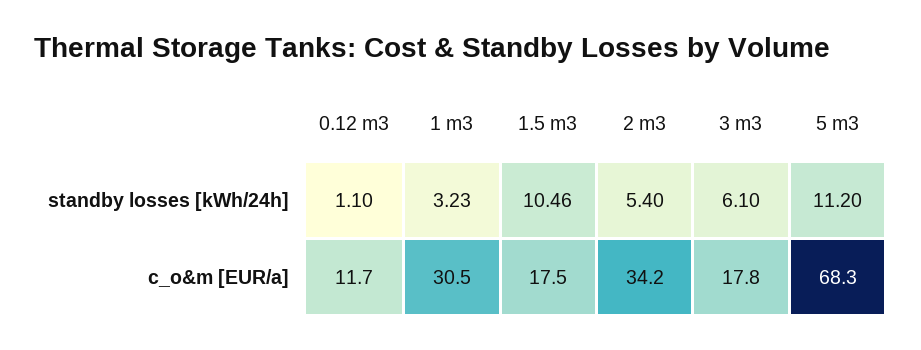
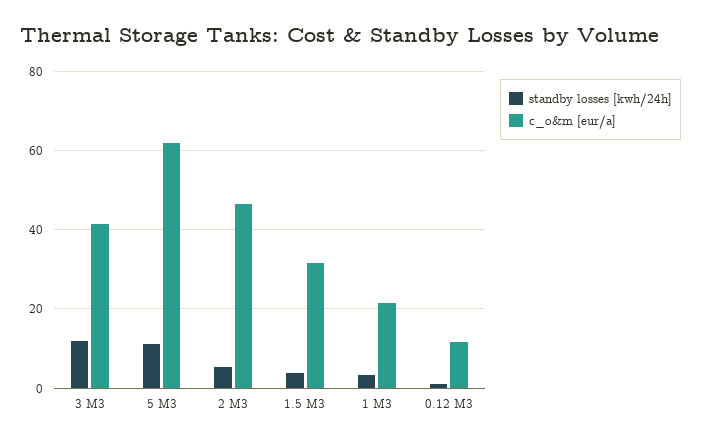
standby losses [kWh/24h], 1.5 m3: 10.46 -> 4
standby losses [kWh/24h], 3 m3: 6.1 -> 12
c_o&m [EUR/a], 1 m3: 30.5 -> 22
c_o&m [EUR/a], 1.5 m3: 17.5 -> 32
c_o&m [EUR/a], 2 m3: 34.2 -> 46
c_o&m [EUR/a], 3 m3: 17.8 -> 42
c_o&m [EUR/a], 5 m3: 68.3 -> 62

